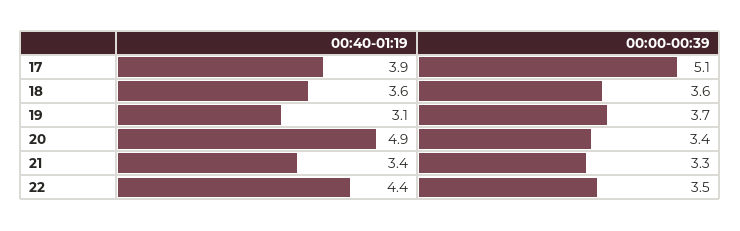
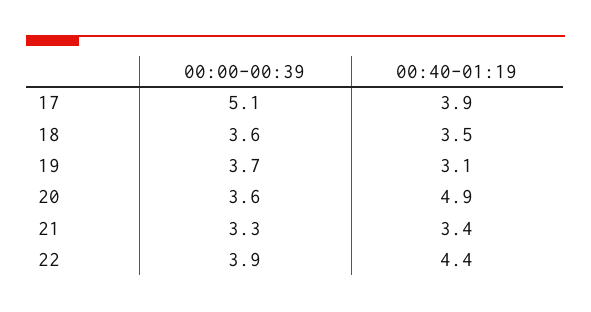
00:40-01:19, 18: 3.6 -> 3.5
00:00-00:39, 20: 3.4 -> 3.6
00:00-00:39, 22: 3.5 -> 3.9

